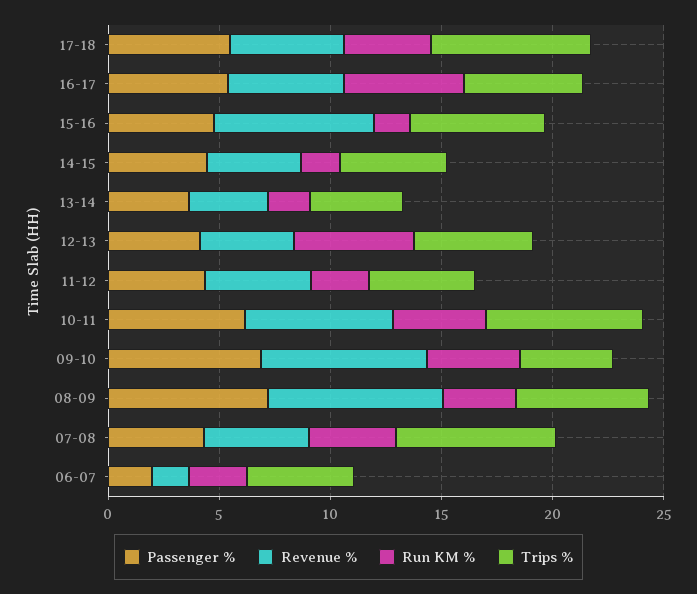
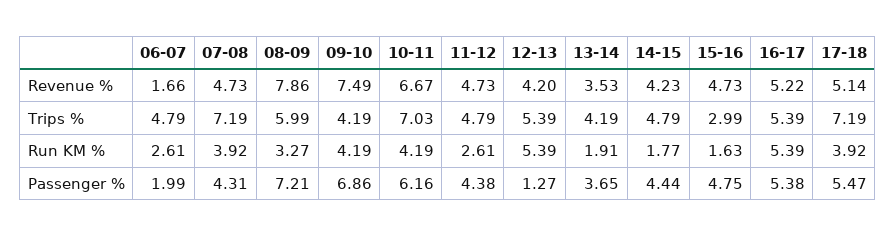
Revenue %, 15-16: 7 -> 4.73
Trips %, 15-16: 6 -> 2.99
Passenger %, 12-13: 4 -> 1.27

